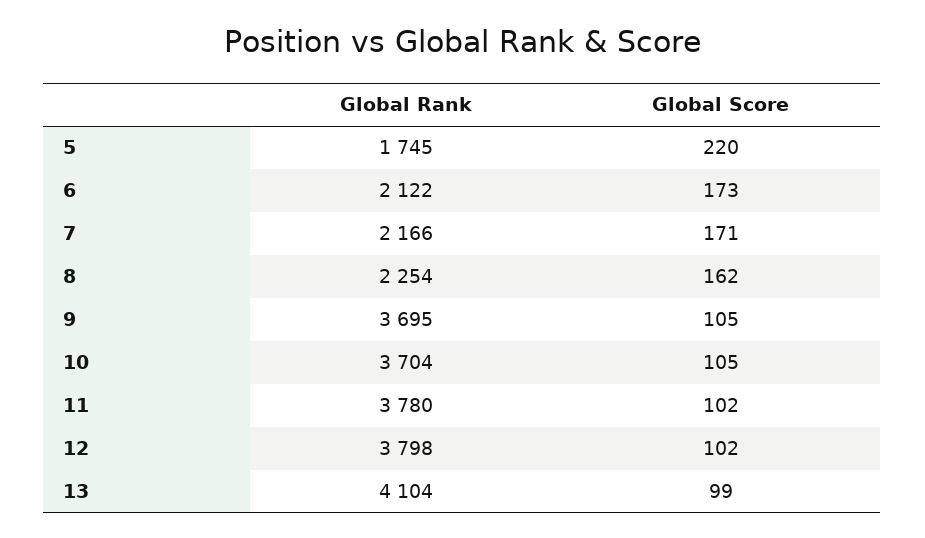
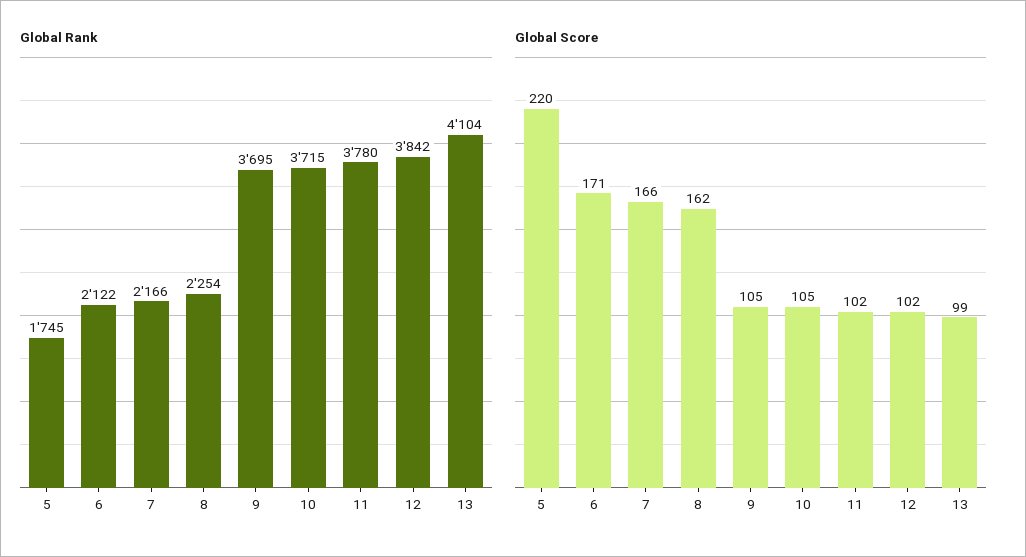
Global Score, 6: 173 -> 171
Global Score, 7: 171 -> 166
Global Rank, 10: 3704 -> 3715
Global Rank, 12: 3798 -> 3842

